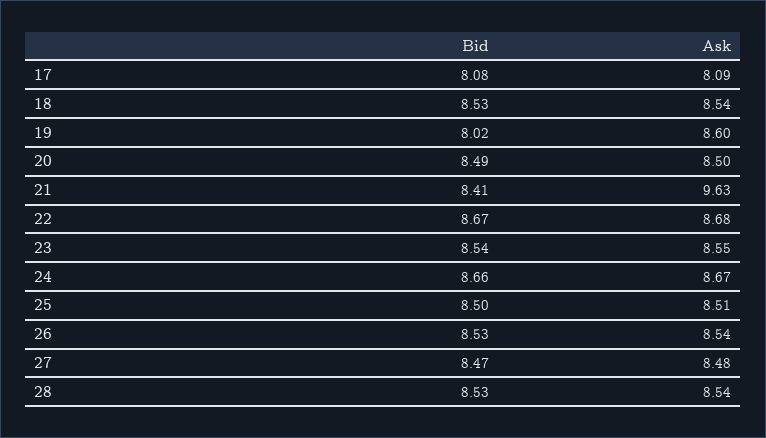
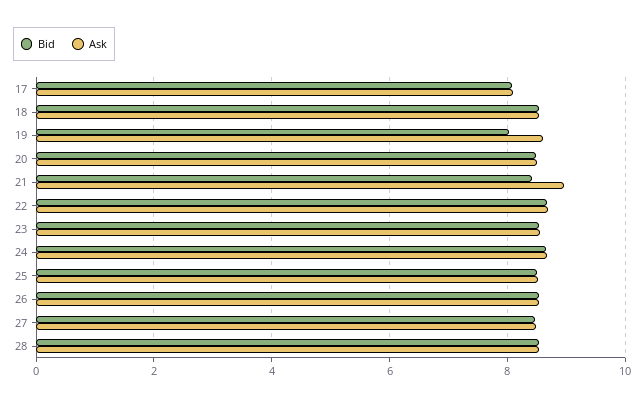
Ask, 21: 9.63 -> 9

